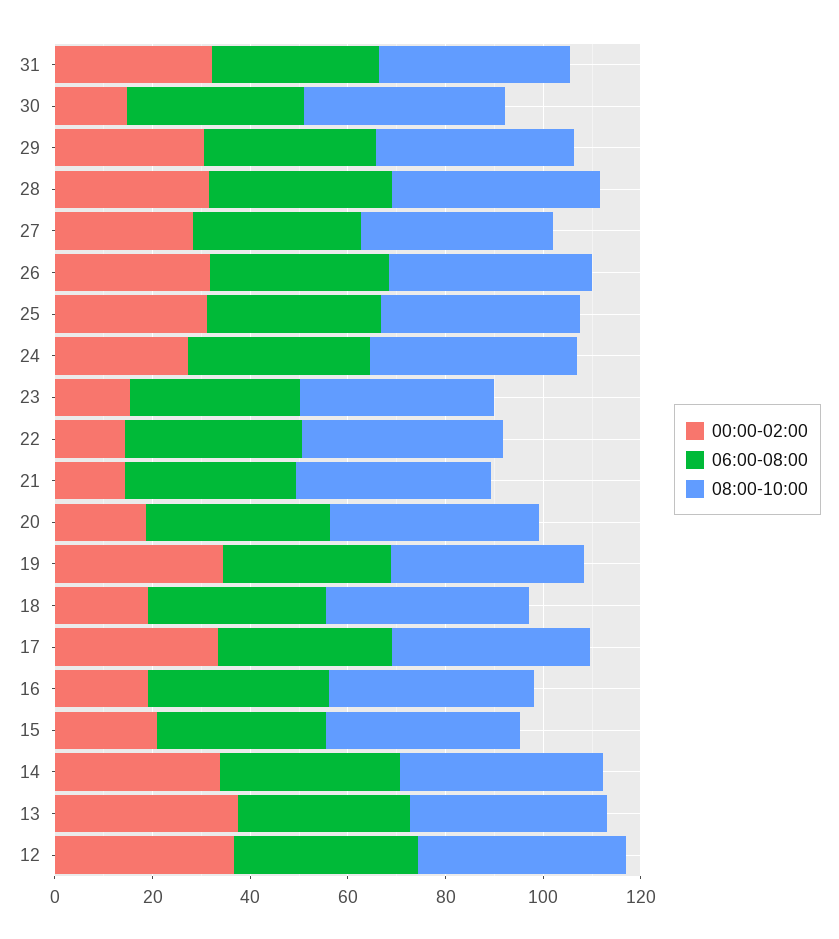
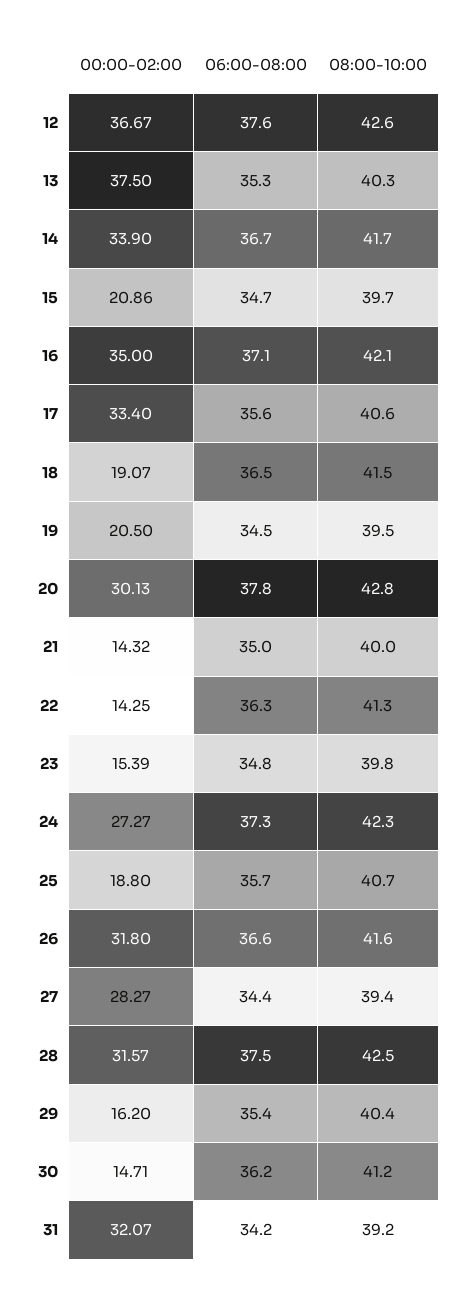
00:00-02:00, 29: 30 -> 16.2
00:00-02:00, 25: 30 -> 18.8
00:00-02:00, 20: 20 -> 30.13
00:00-02:00, 19: 35 -> 20.5
00:00-02:00, 16: 20 -> 35

